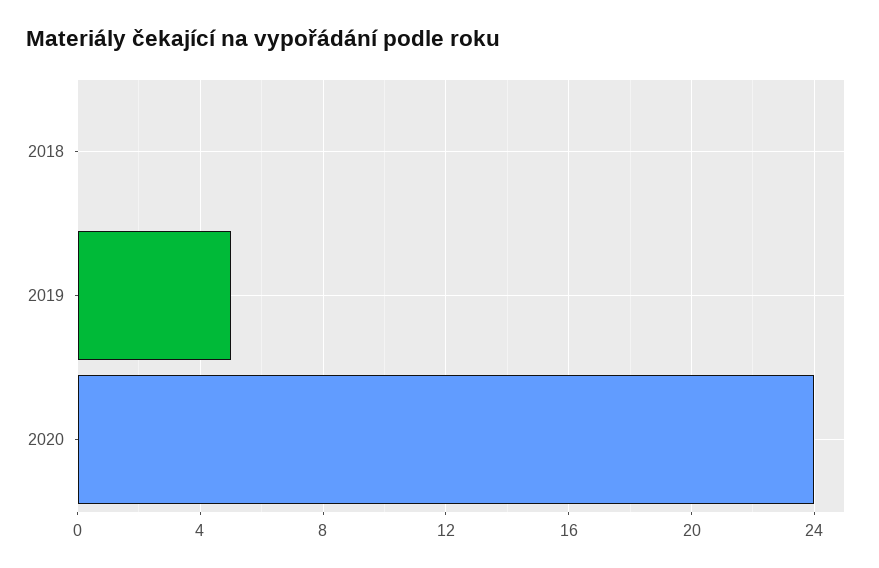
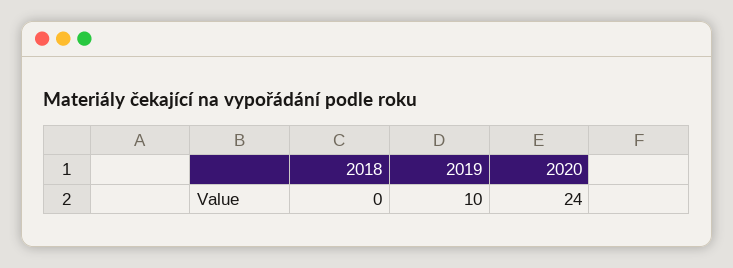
2019: 5 -> 10

